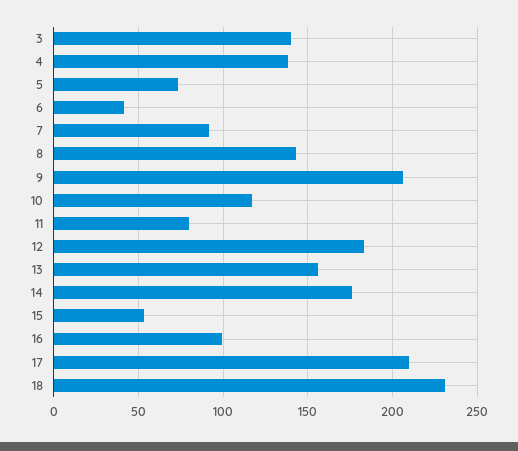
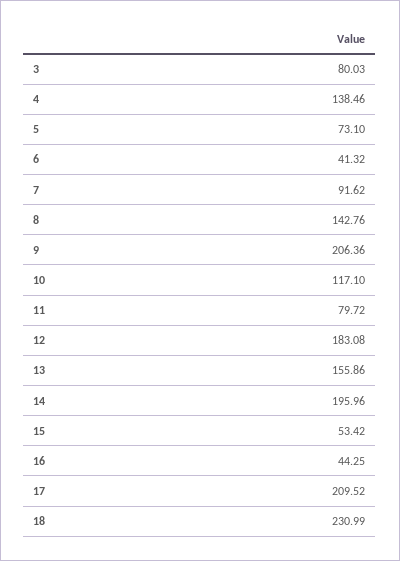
3: 140 -> 80.03
14: 175 -> 195.96
16: 100 -> 44.25

